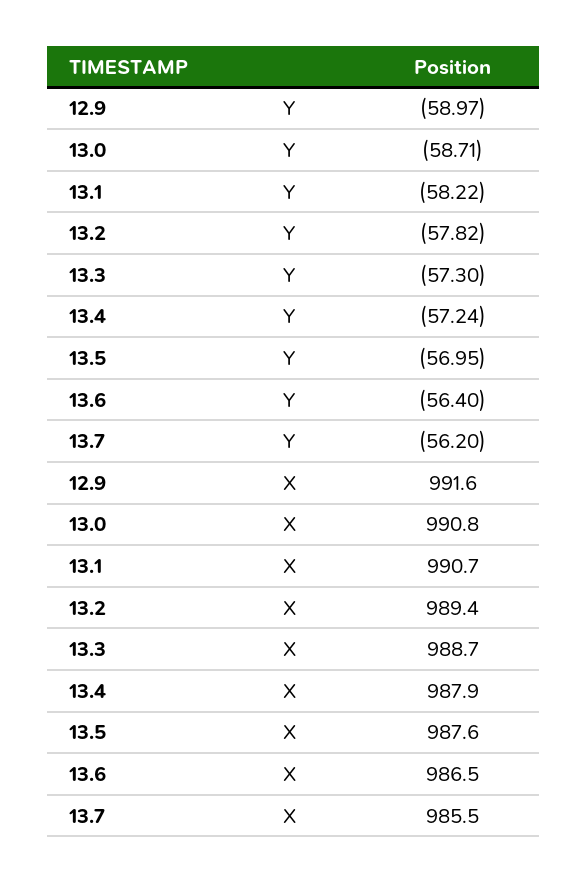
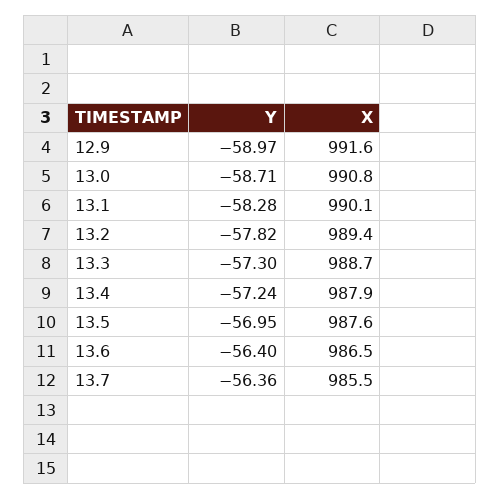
13.1, Y: -58.22 -> -58.28
13.7, Y: -56.2 -> -56.36
13.1, X: 990.7 -> 990.1

